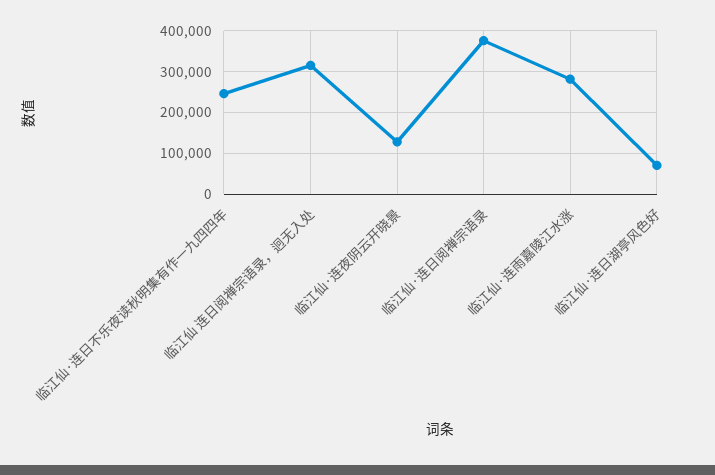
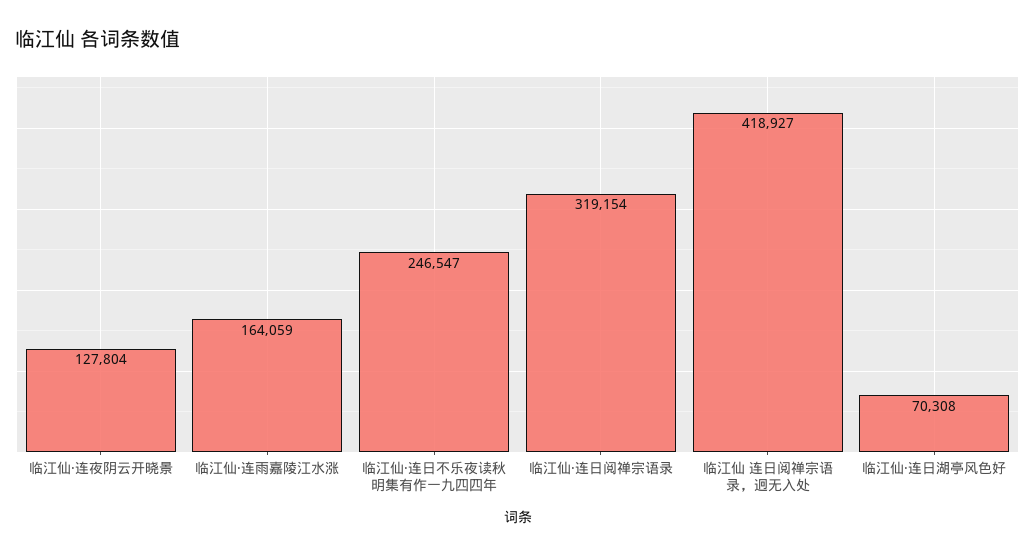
临江仙 连日阅禅宗语录，迥无入处: 320000 -> 418927
临江仙·连日阅禅宗语录: 380000 -> 319154
临江仙·连雨嘉陵江水涨: 280000 -> 164059

